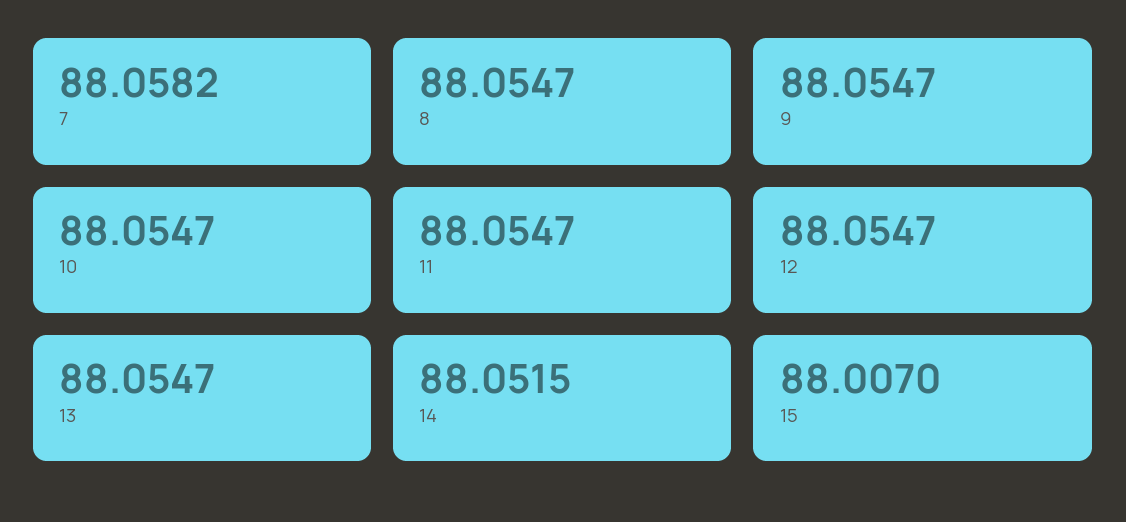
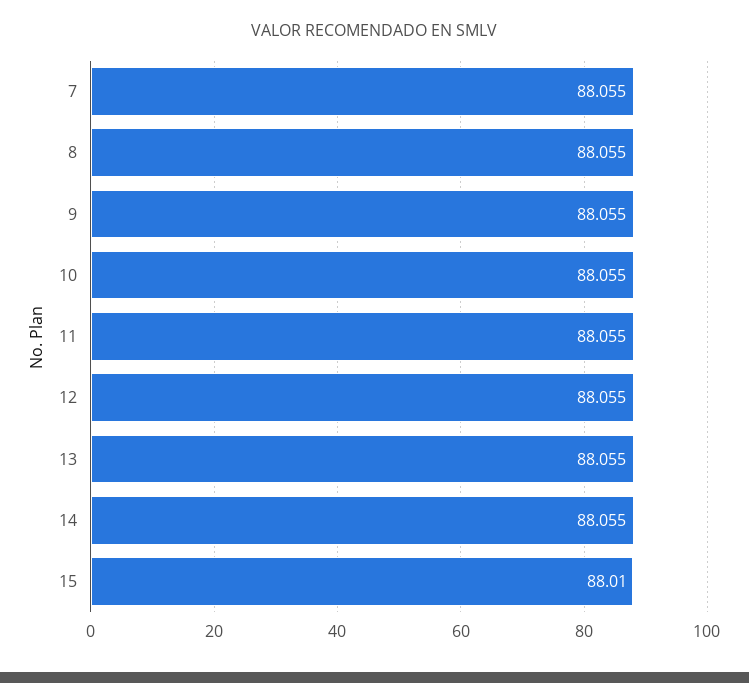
7: 88.0582 -> 88.055
14: 88.0515 -> 88.055
15: 88.007 -> 88.01

